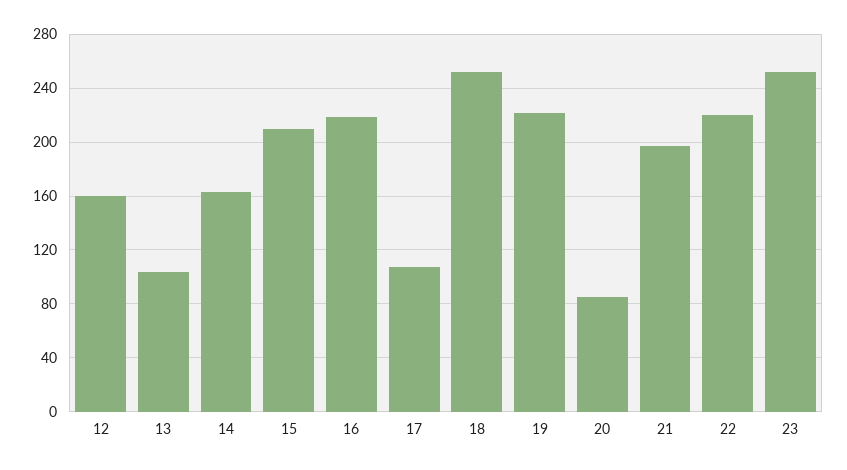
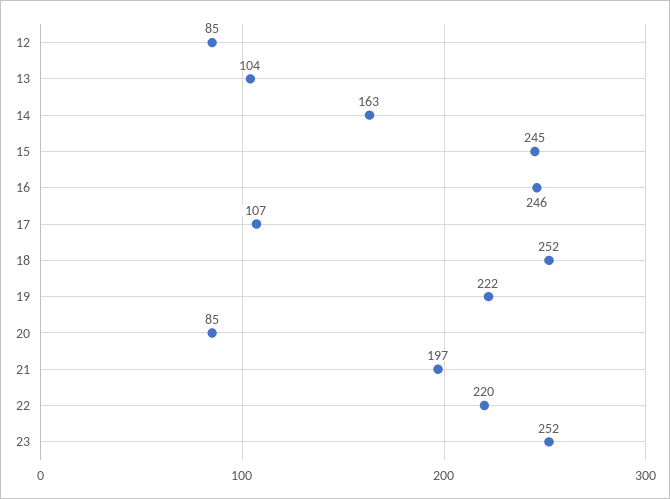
12: 160 -> 85
15: 210 -> 245
16: 220 -> 246

